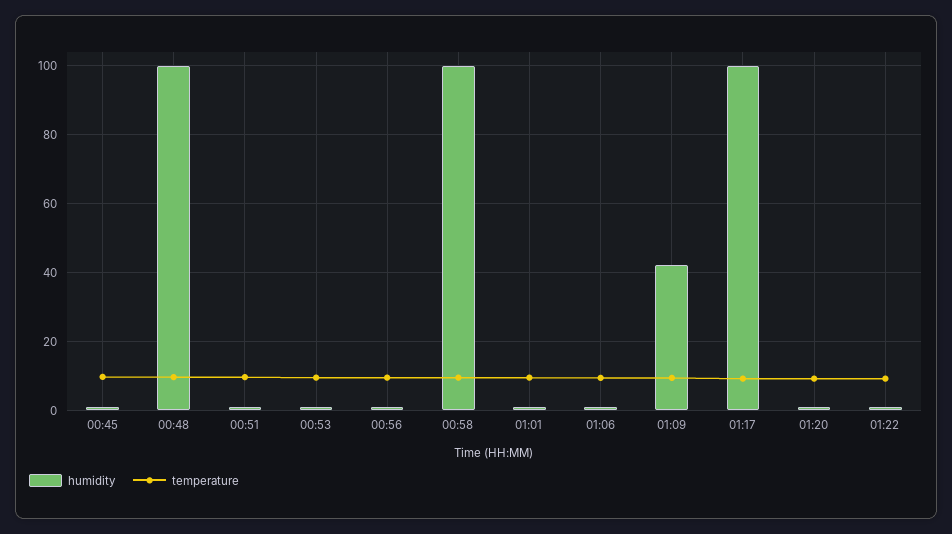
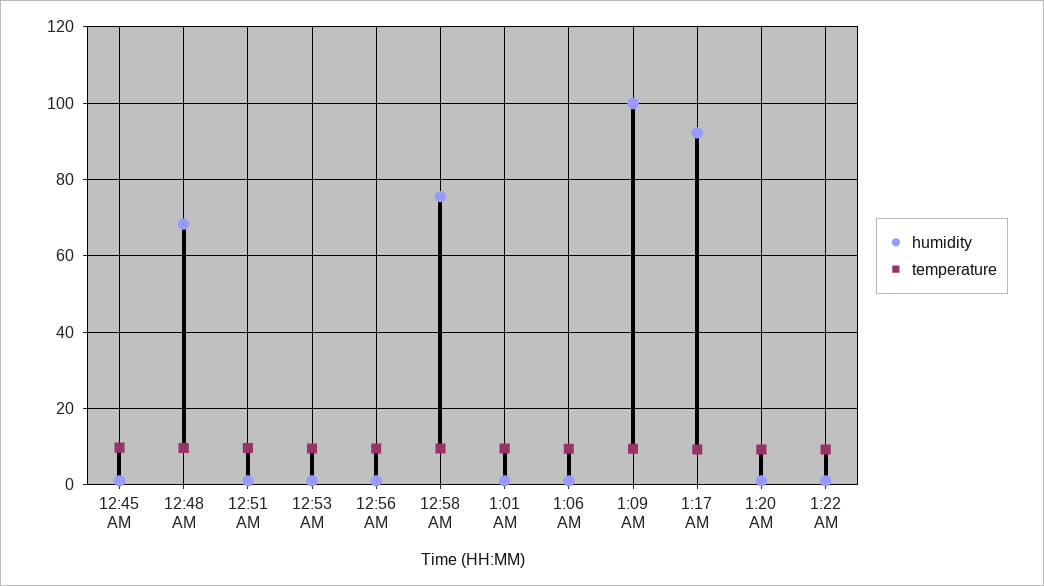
humidity, 00:48: 100 -> 68
humidity, 00:58: 100 -> 76
humidity, 01:09: 42 -> 100
humidity, 01:17: 100 -> 92

